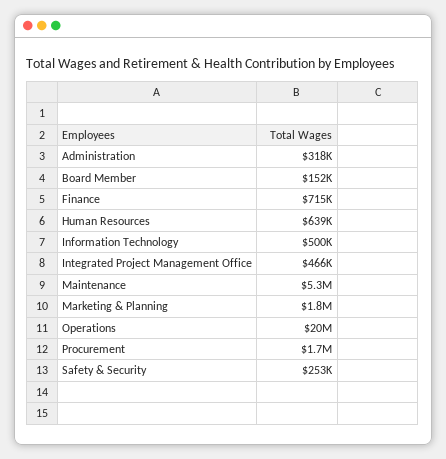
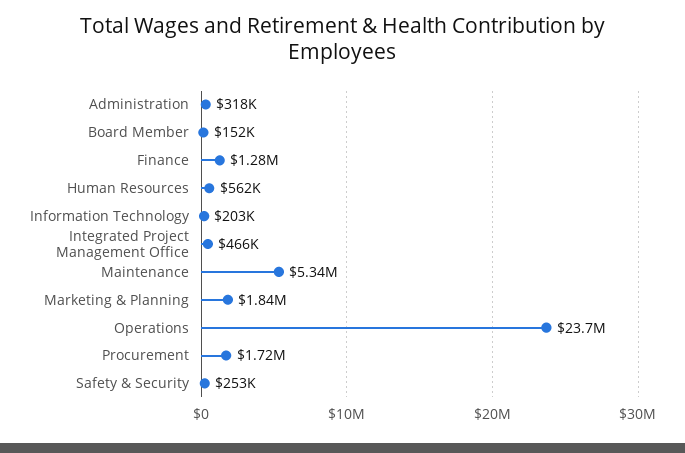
Finance: 715000 -> 1280000
Human Resources: 639000 -> 562000
Information Technology: 500000 -> 203000
Operations: 20000000 -> 23700000

